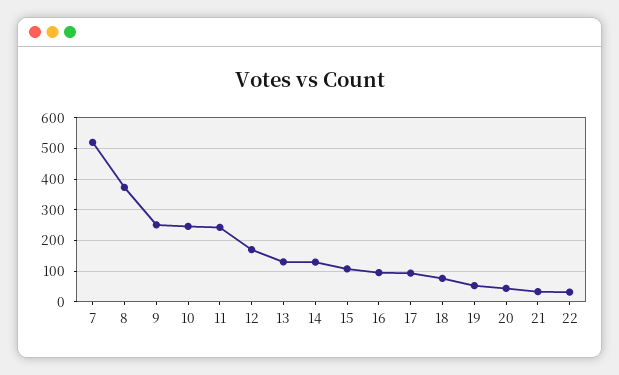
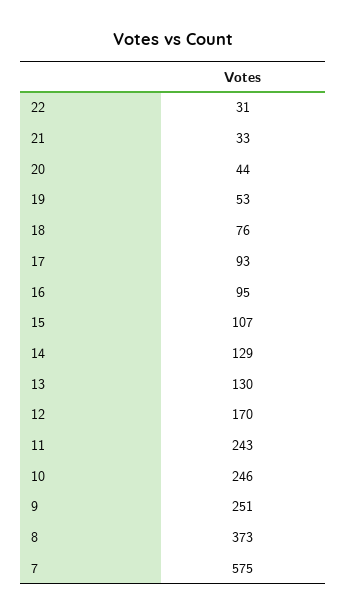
7: 520 -> 575

